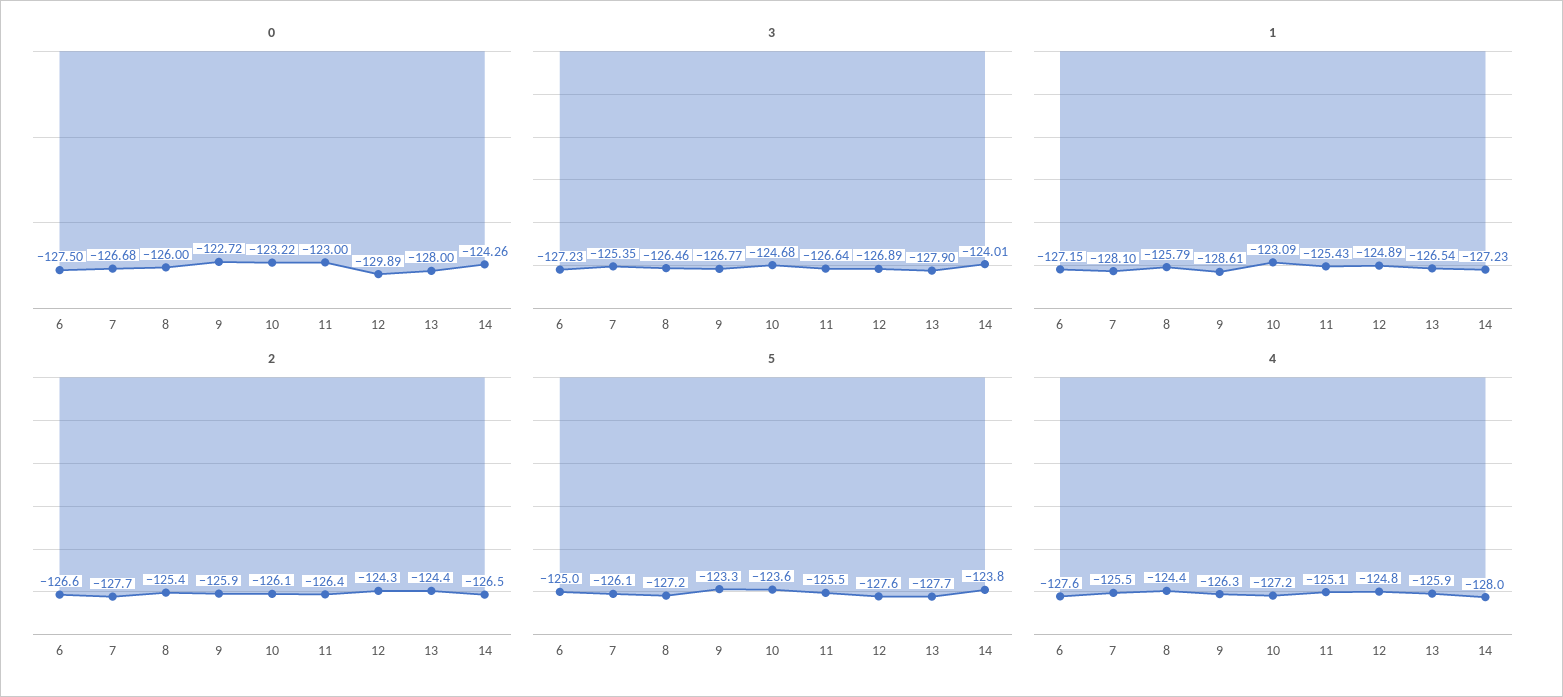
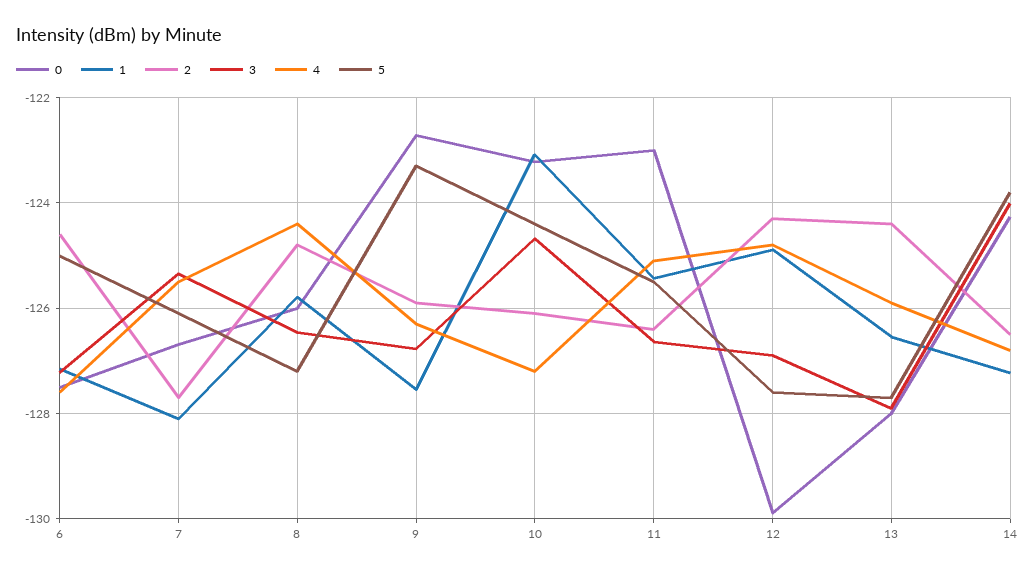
1, 9: -128.61 -> -127.6
2, 6: -126.6 -> -124.6
2, 8: -125.4 -> -124.8
5, 10: -123.6 -> -124.4
4, 14: -128 -> -126.8

